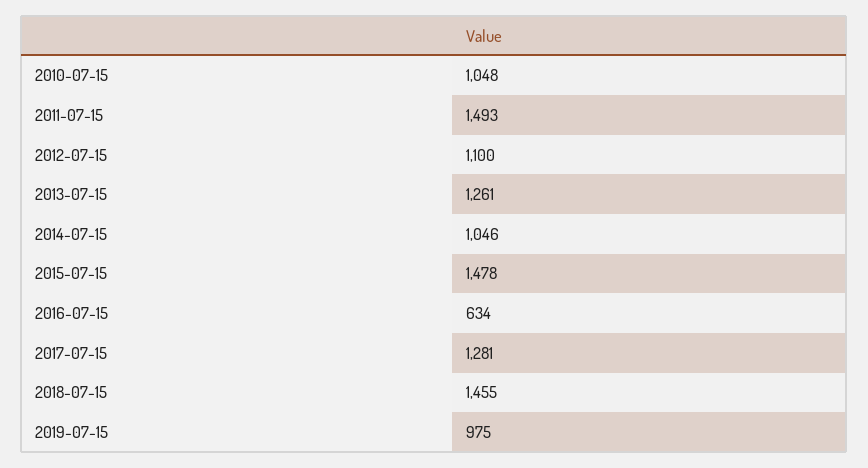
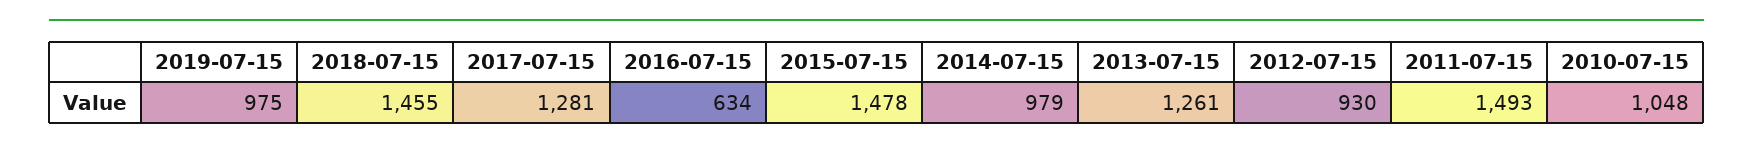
2012-07-15: 1100 -> 930
2014-07-15: 1046 -> 979

